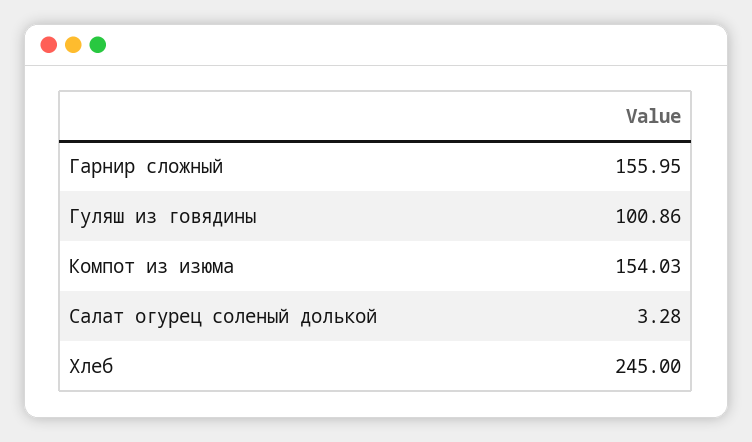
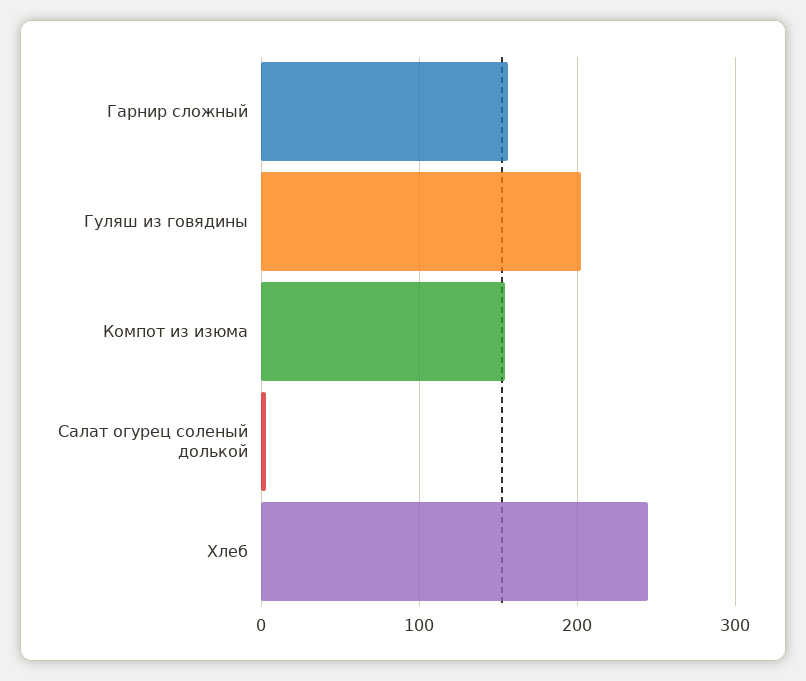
Гуляш из говядины: 100.86 -> 200

